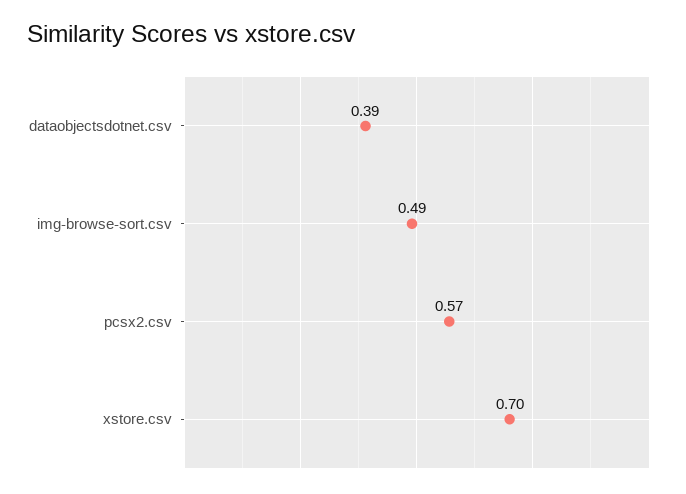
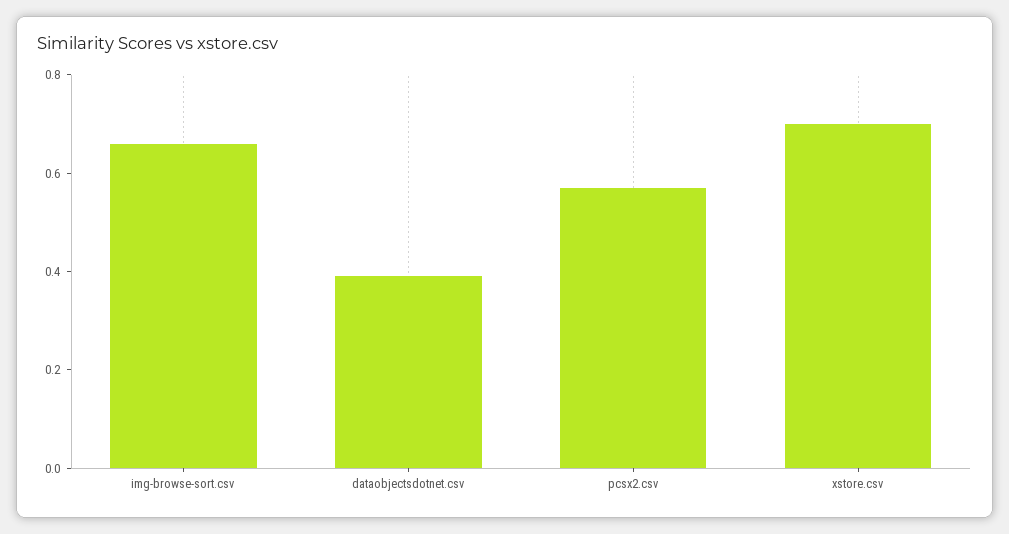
img-browse-sort.csv: 0.49 -> 0.65

